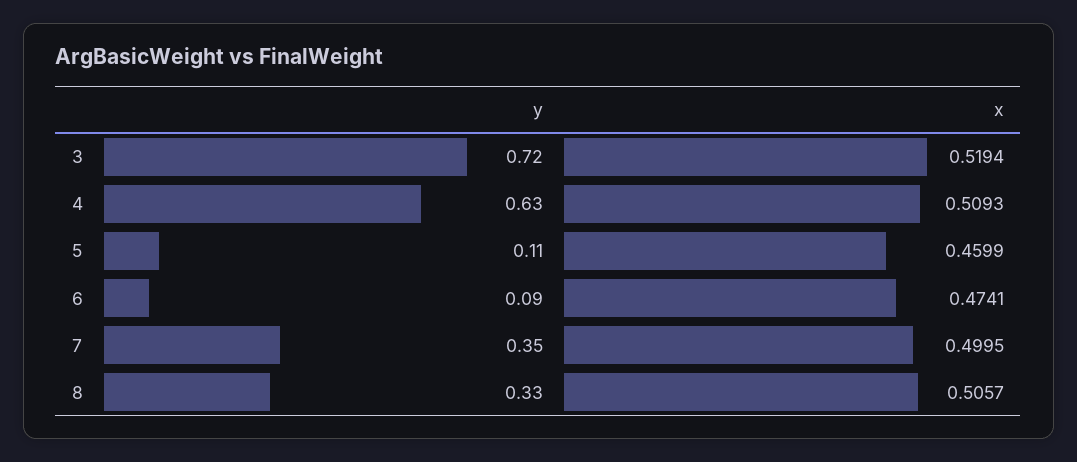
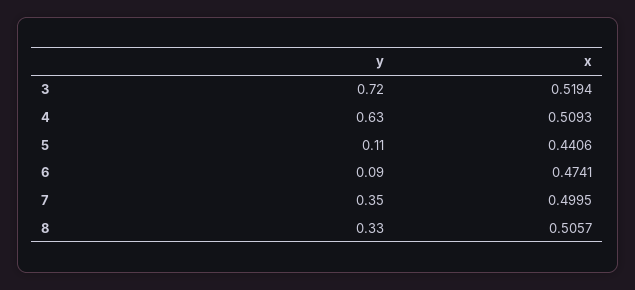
x, 5: 0.4599 -> 0.4406

